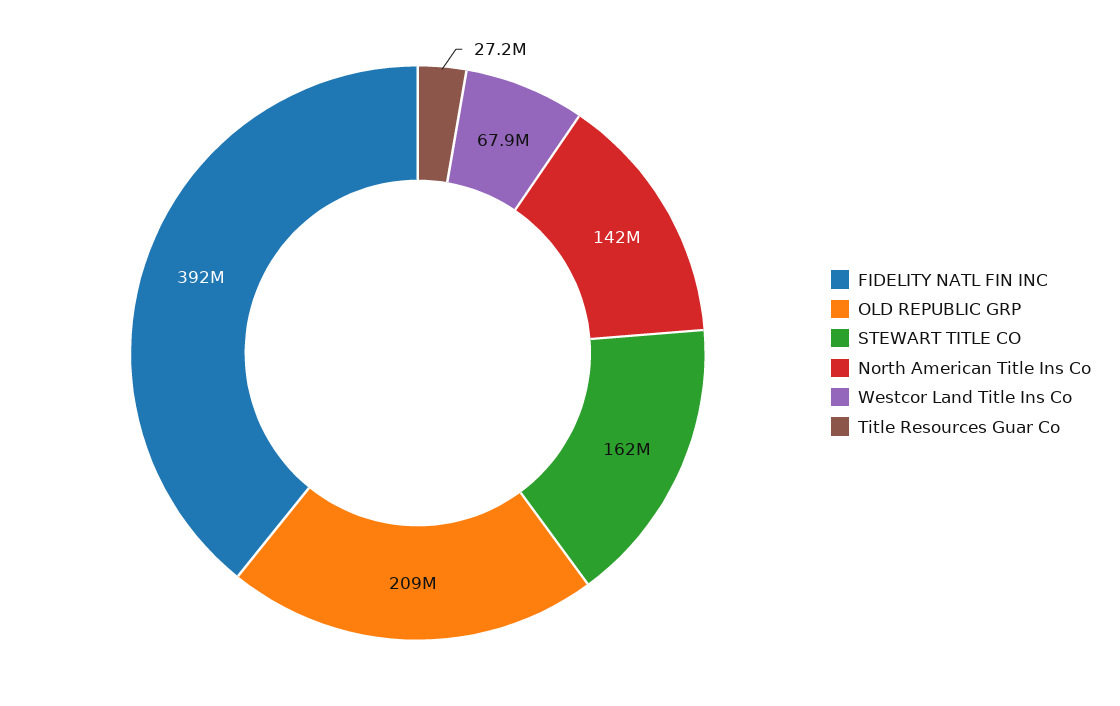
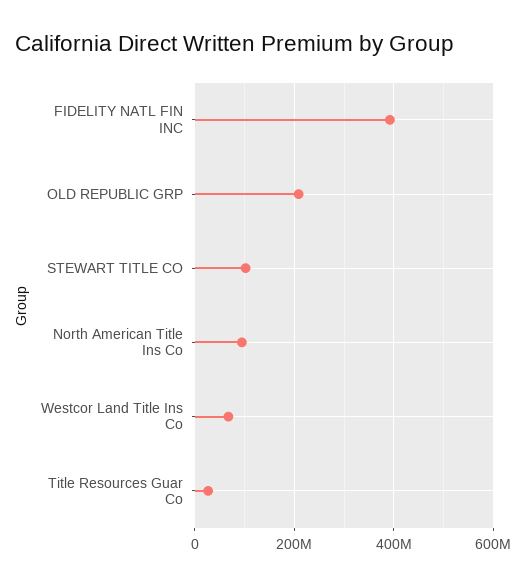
STEWART TITLE CO: 162000000 -> 100000000
North American Title Ins Co: 142000000 -> 100000000

